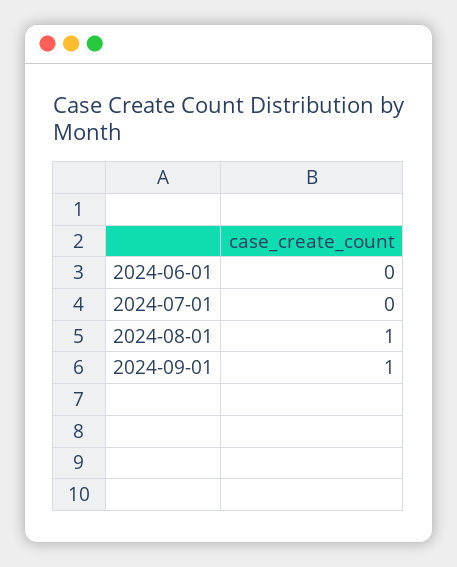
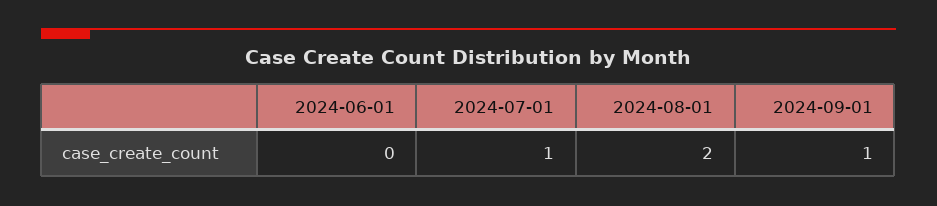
2024-07-01: 0 -> 1
2024-08-01: 1 -> 2

